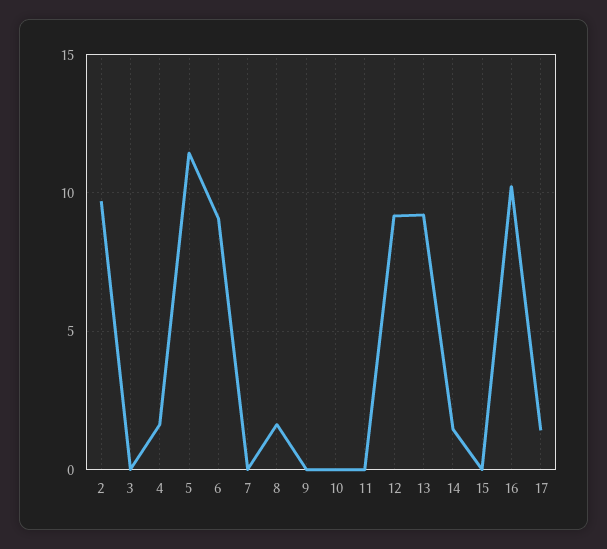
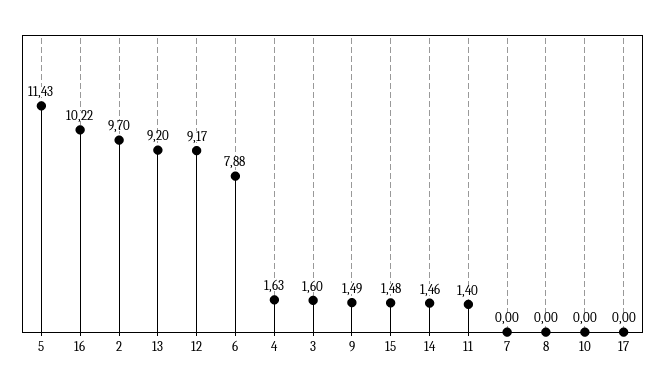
3: 0 -> 1.6
6: 9 -> 7.88
8: 1.5 -> 0
9: 0 -> 1.49
11: 0 -> 1.4
15: 0 -> 1.48
17: 1.5 -> 0

